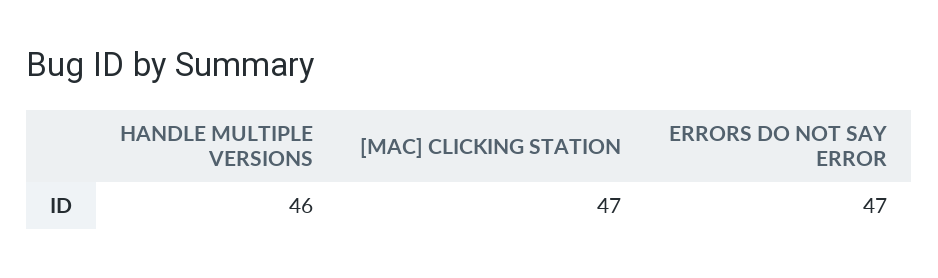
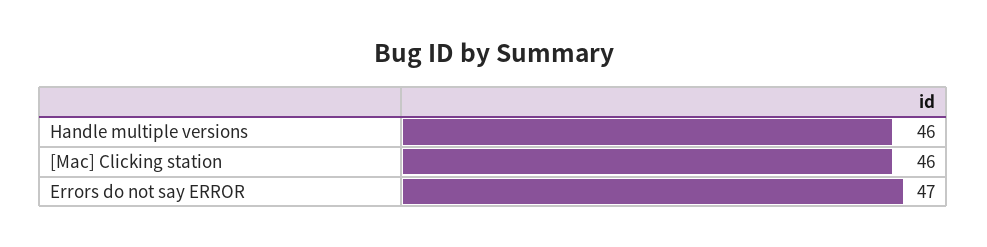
[MAC] CLICKING STATION: 47 -> 46

